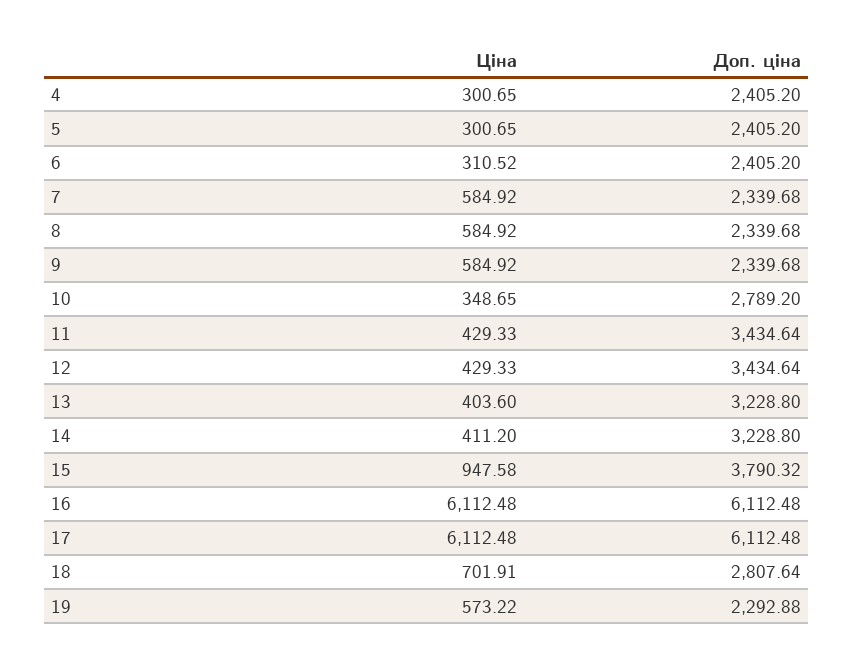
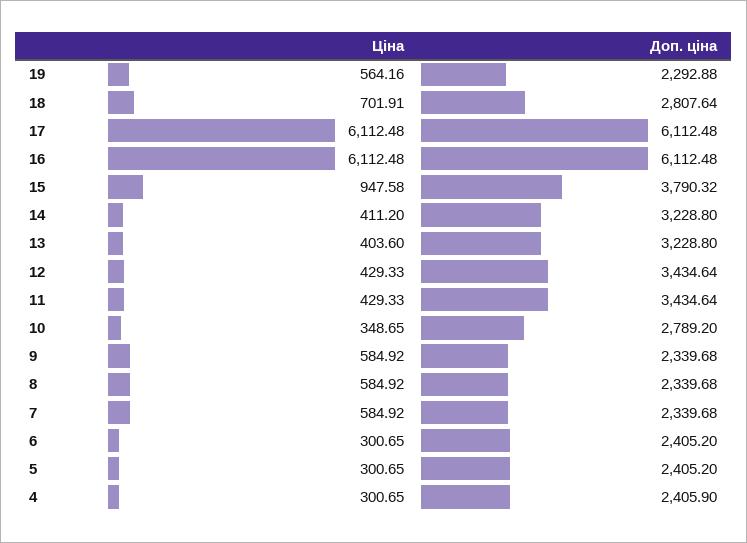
Доп. ціна, 4: 2405.2 -> 2405.9
Ціна, 6: 310.52 -> 300.65
Ціна, 19: 573.22 -> 564.16

